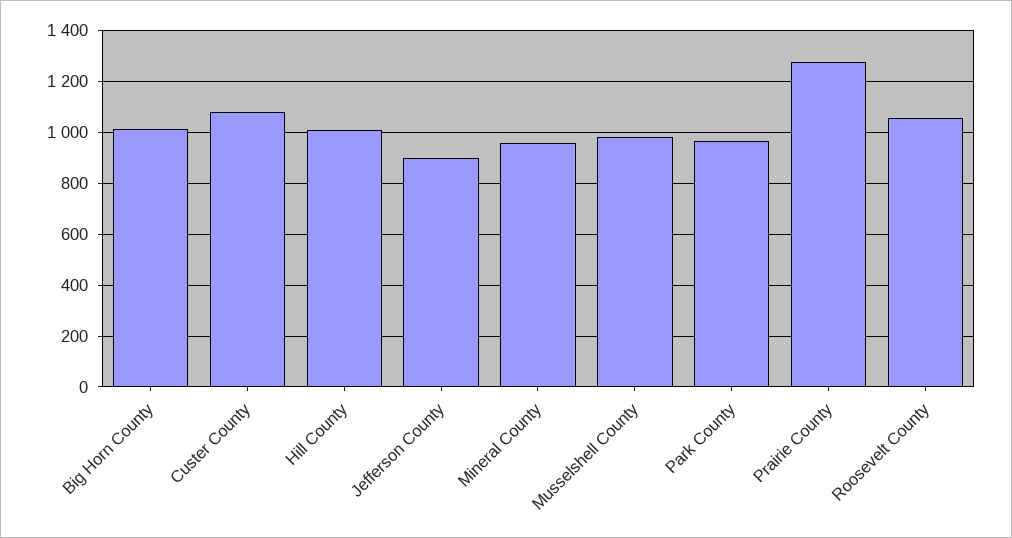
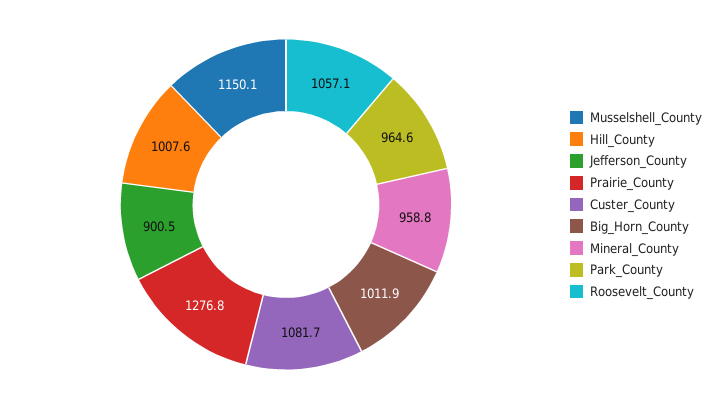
Musselshell County: 975 -> 1150.1

